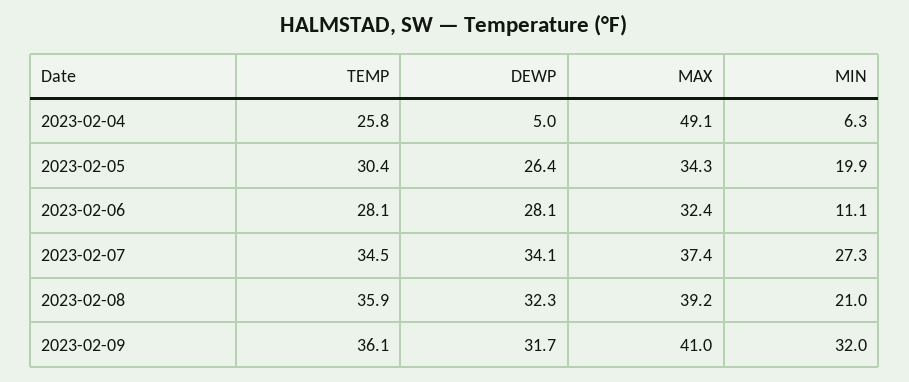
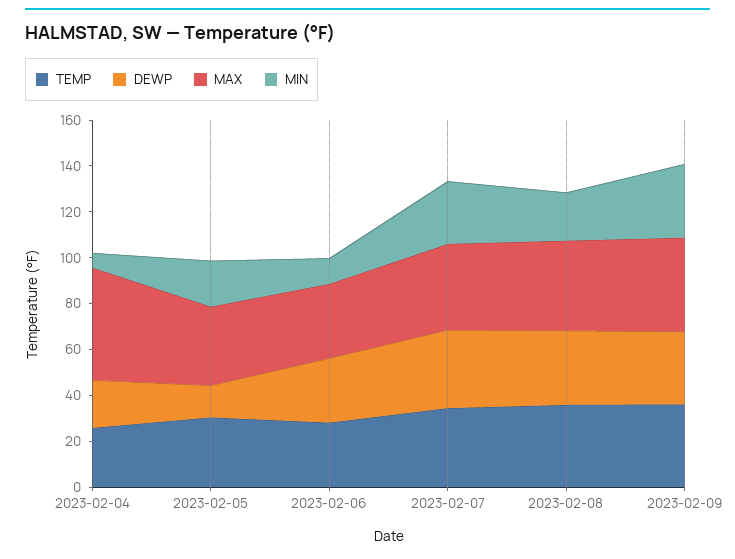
DEWP, 2023-02-04: 5 -> 20
DEWP, 2023-02-05: 26.4 -> 15

